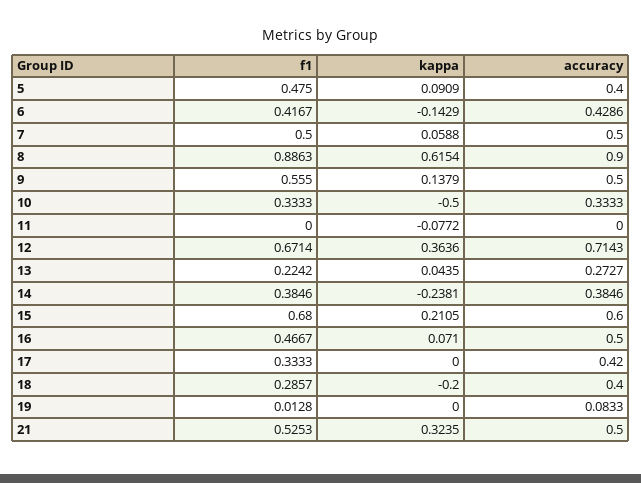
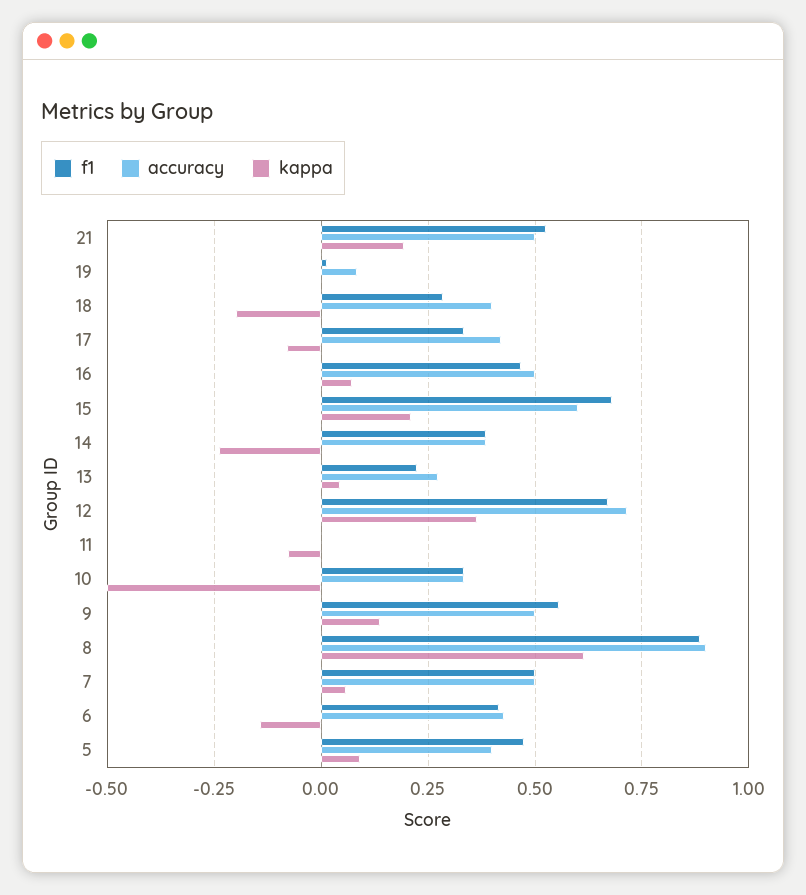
kappa, 17: 0 -> -0.075
kappa, 21: 0.3235 -> 0.2

